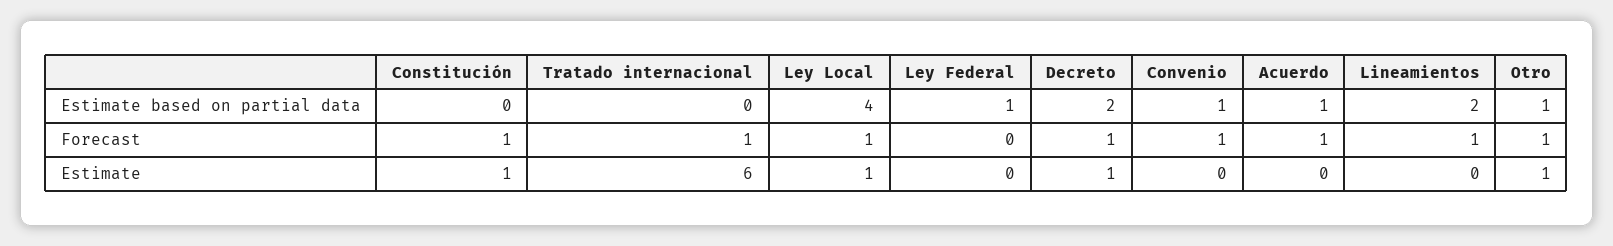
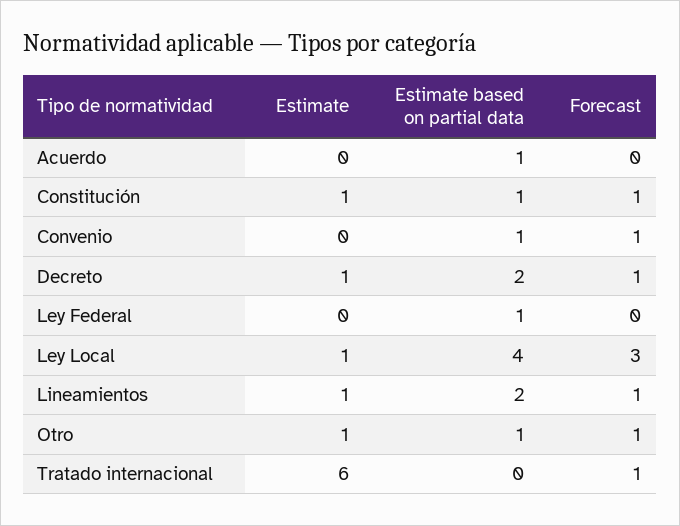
Constitución, Estimate based on partial data: 0 -> 1
Ley Local, Forecast: 1 -> 3
Acuerdo, Forecast: 1 -> 0
Lineamientos, Estimate: 0 -> 1

